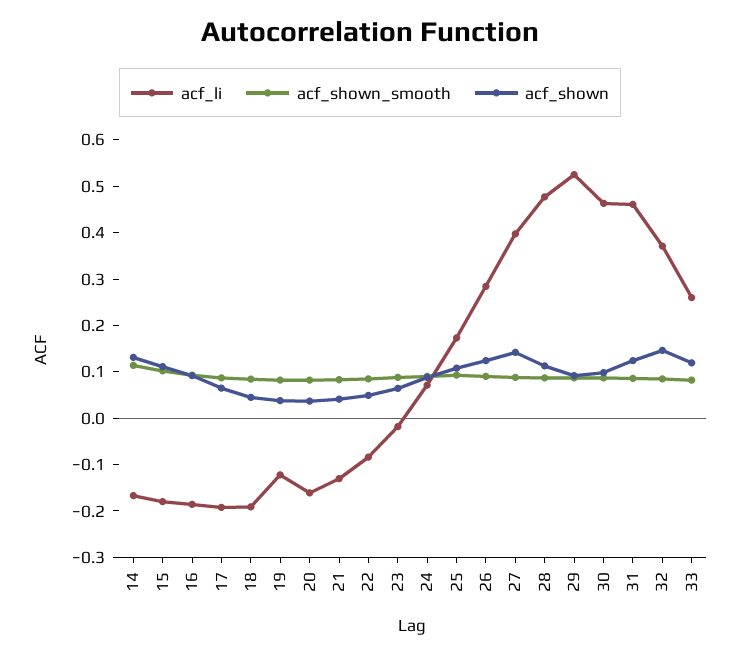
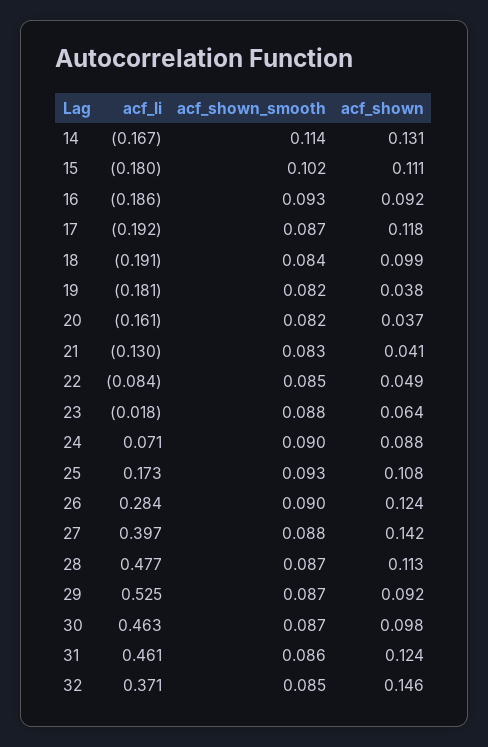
acf_shown, 17: 0.06 -> 0.118
acf_shown, 18: 0.04 -> 0.099
acf_li, 19: -0.12 -> -0.181
acf_li, 33: 0.26 -> none
acf_shown_smooth, 33: 0.08 -> none
acf_shown, 33: 0.12 -> none

